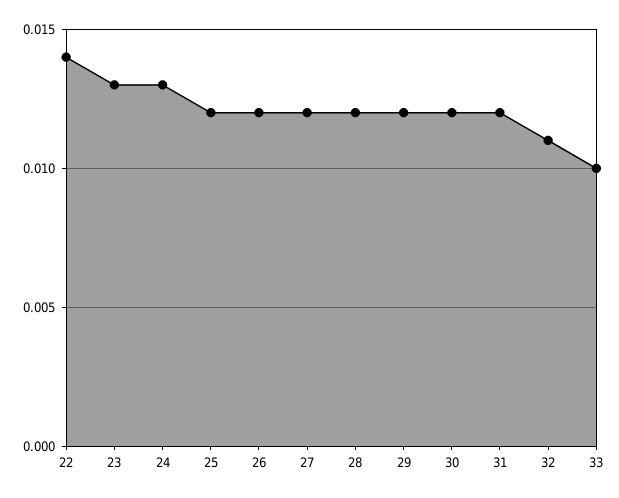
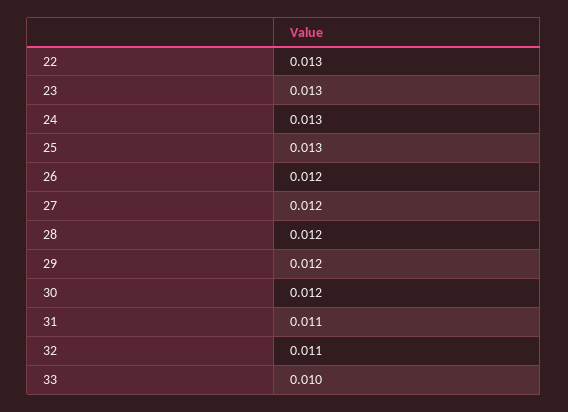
22: 0.014 -> 0.013
25: 0.012 -> 0.013
31: 0.012 -> 0.011

